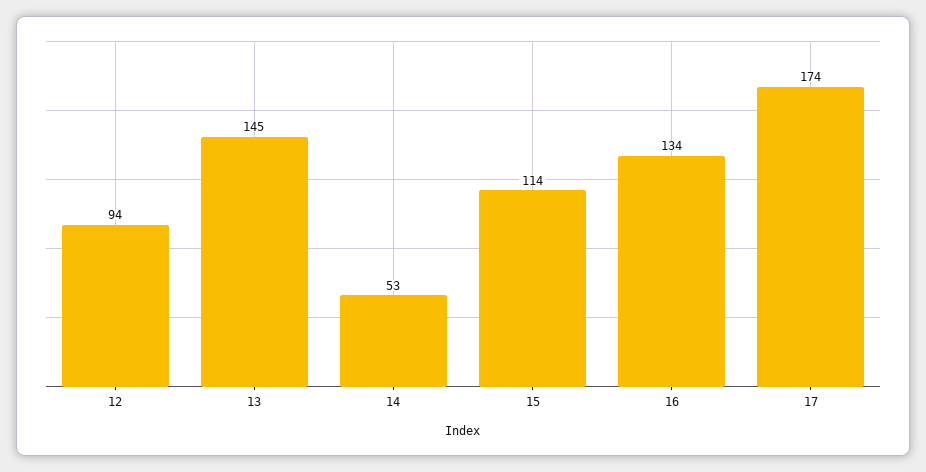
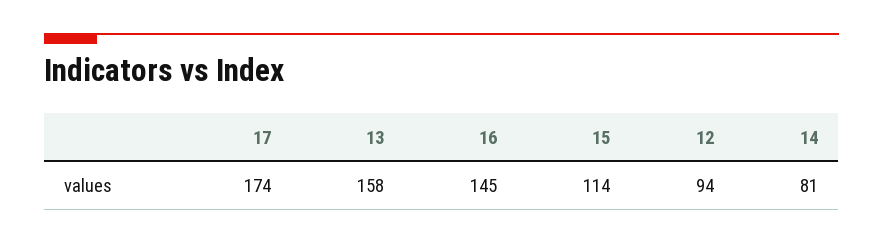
13: 145 -> 158
14: 53 -> 81
16: 134 -> 145

